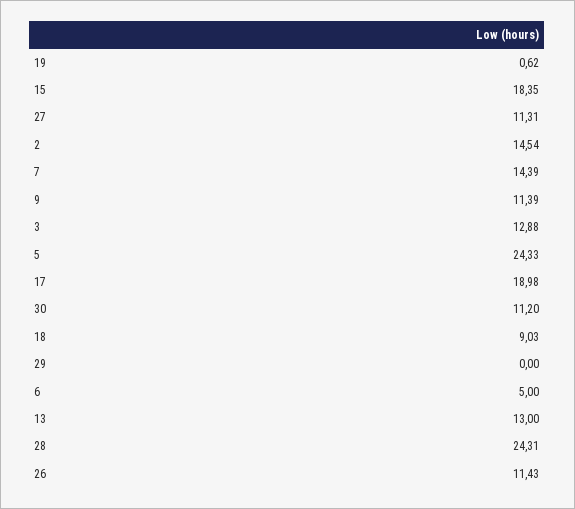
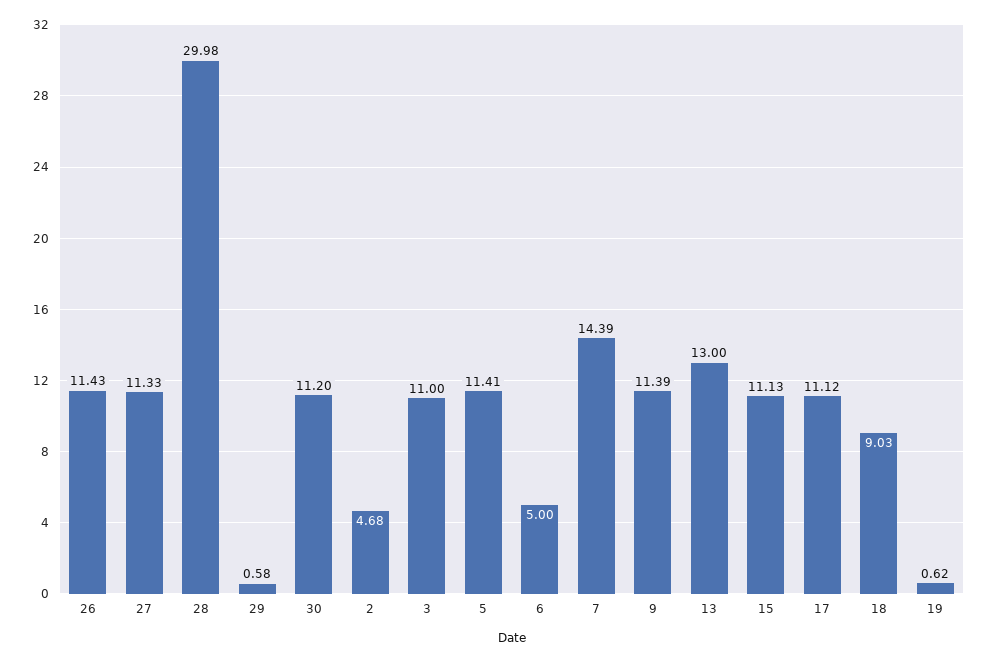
15: 18.35 -> 11.13
27: 11.31 -> 11.33
2: 14.54 -> 4.68
3: 12.88 -> 11
5: 24.33 -> 11.41
17: 18.98 -> 11.12
29: 0 -> 0.58
28: 24.31 -> 29.98

